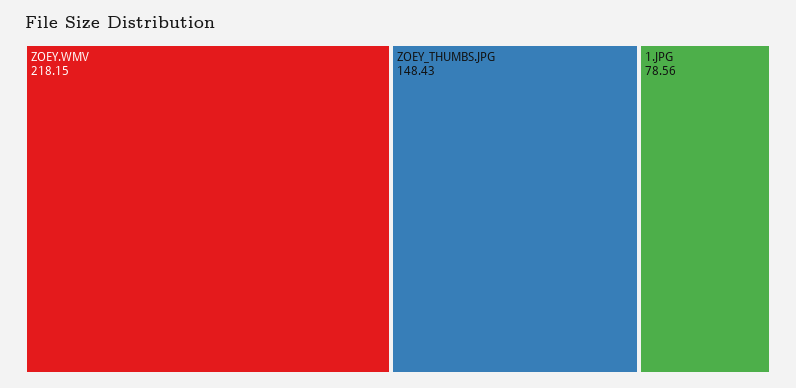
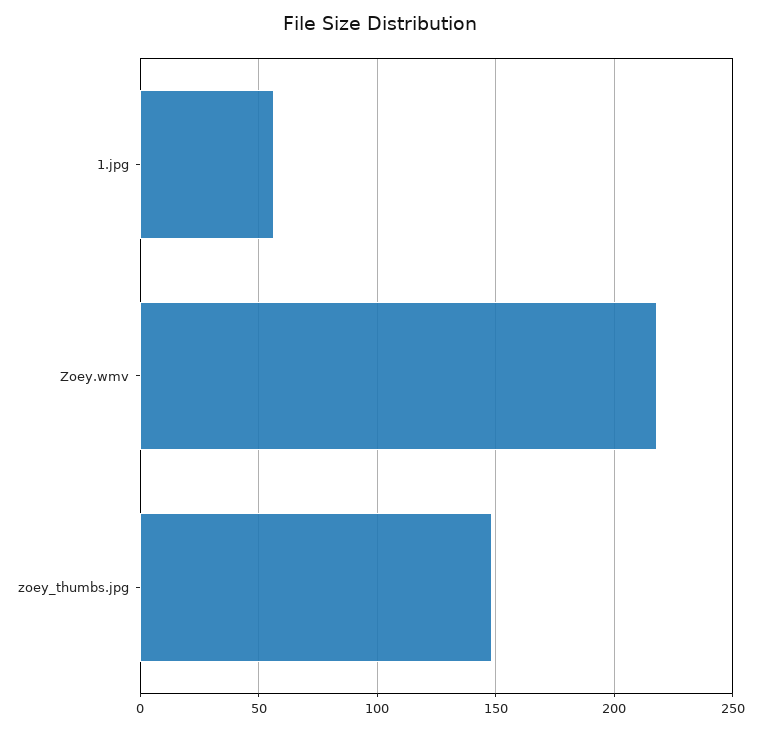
1.JPG: 78.56 -> 55

